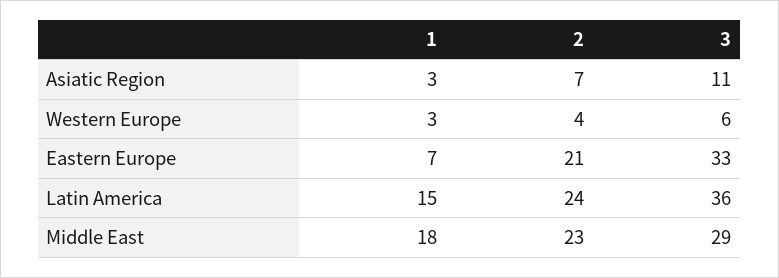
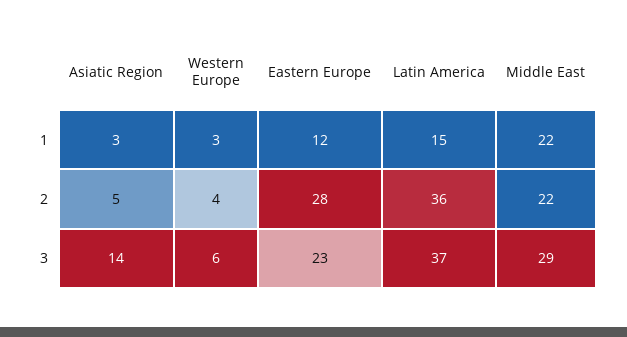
2, Asiatic Region: 7 -> 5
3, Asiatic Region: 11 -> 14
1, Eastern Europe: 7 -> 12
2, Eastern Europe: 21 -> 28
3, Eastern Europe: 33 -> 23
2, Latin America: 24 -> 36
3, Latin America: 36 -> 37
1, Middle East: 18 -> 22
2, Middle East: 23 -> 22

